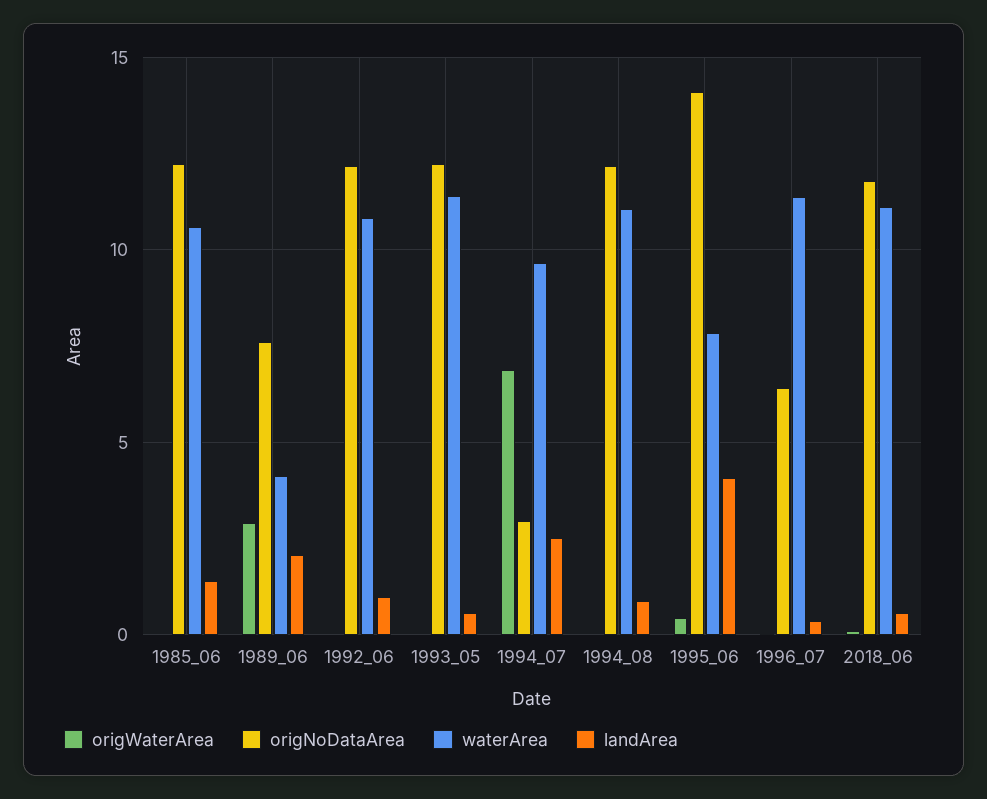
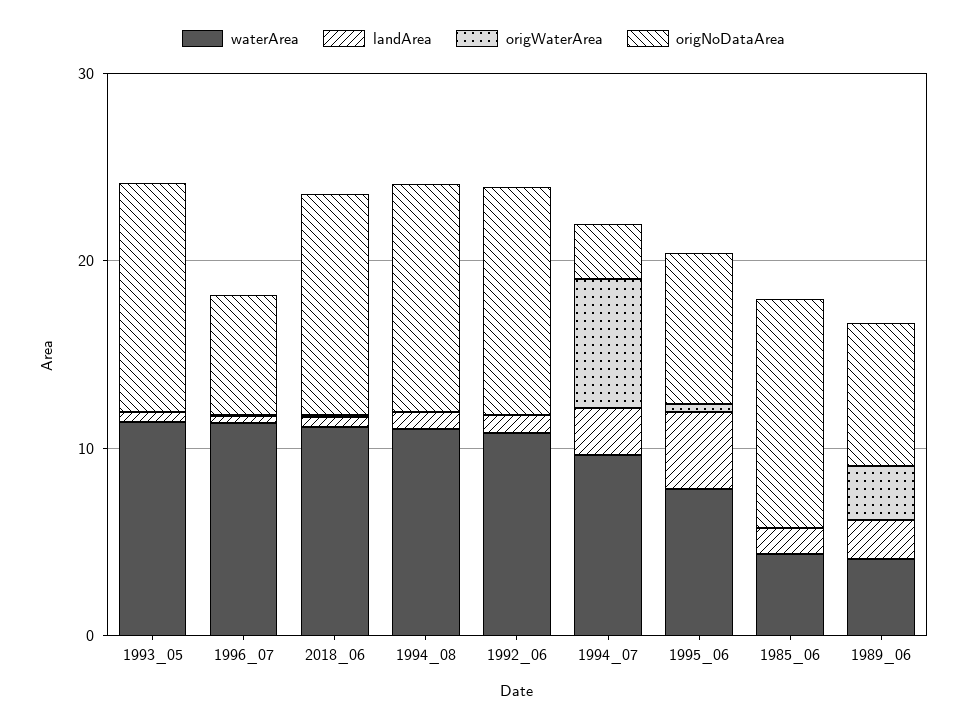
waterArea, 1985_06: 10.5 -> 4
origNoDataArea, 1995_06: 14 -> 8

